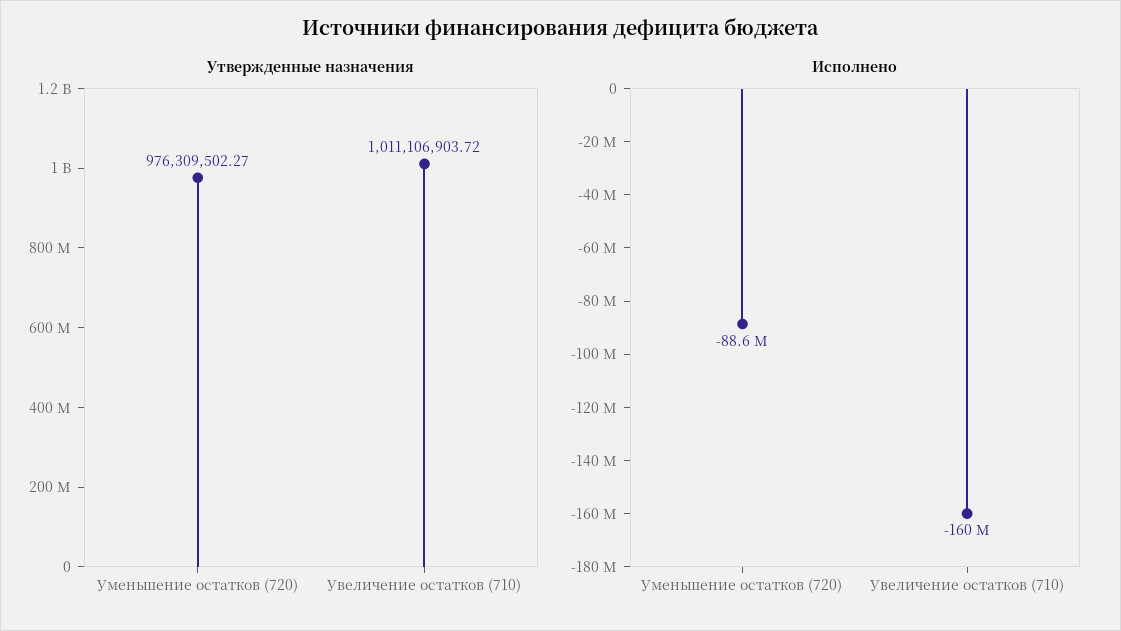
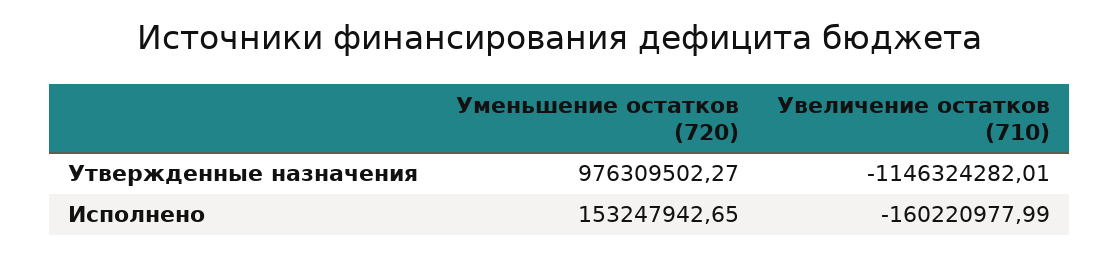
Утвержденные назначения, Увеличение остатков (710): 1011106903.72 -> -1146324282.01
Исполнено, Уменьшение остатков (720): -88600000 -> 153247942.65

